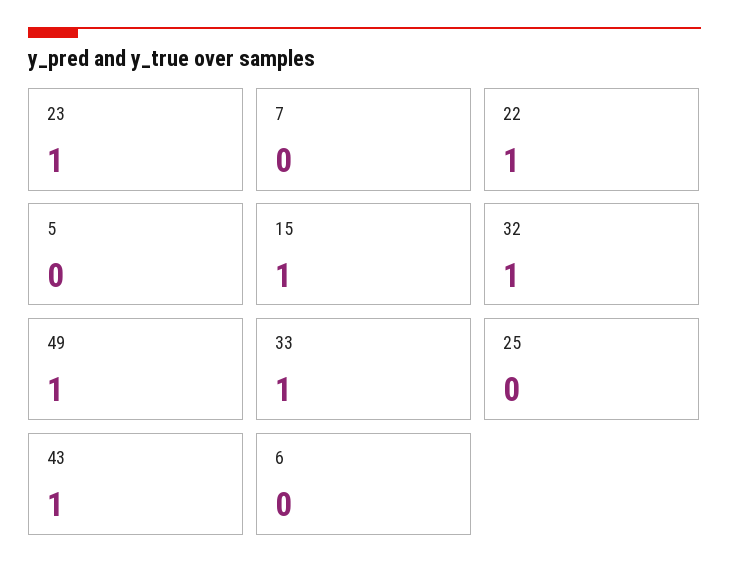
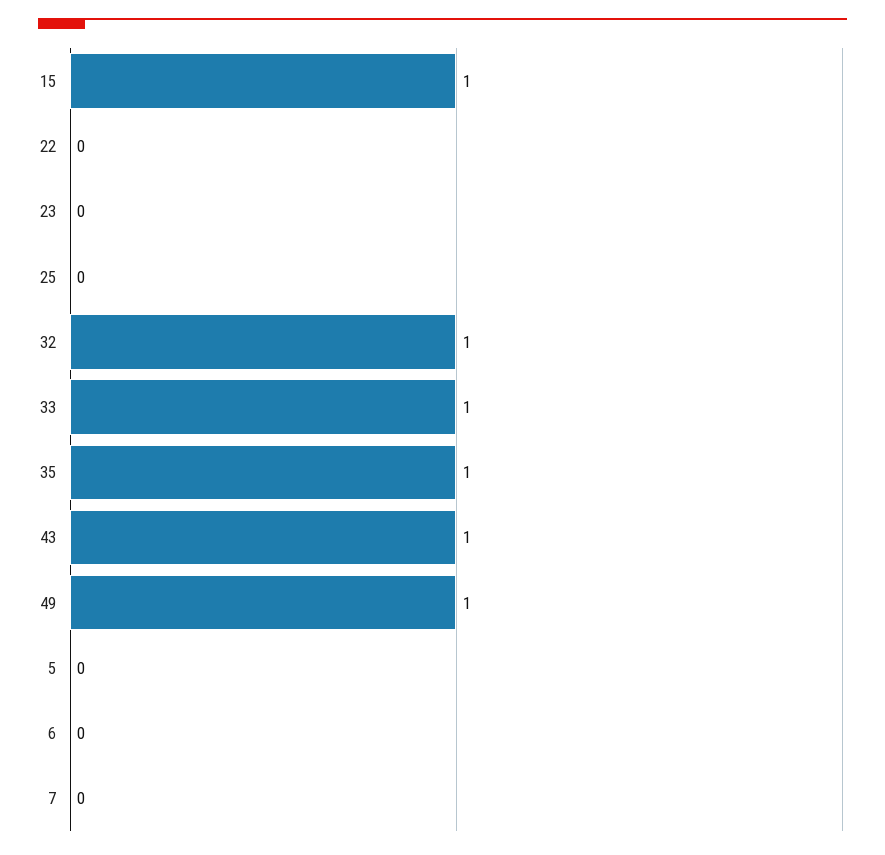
23: 1 -> 0
22: 1 -> 0
35: none -> 1

